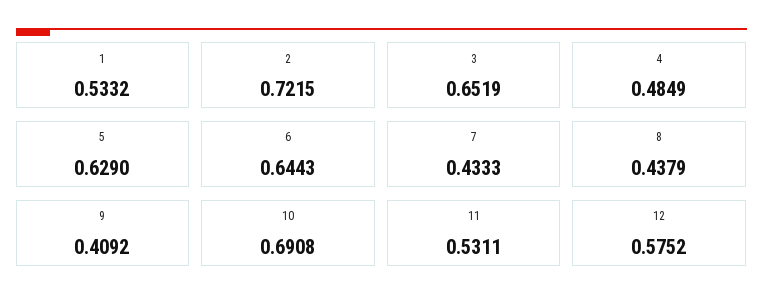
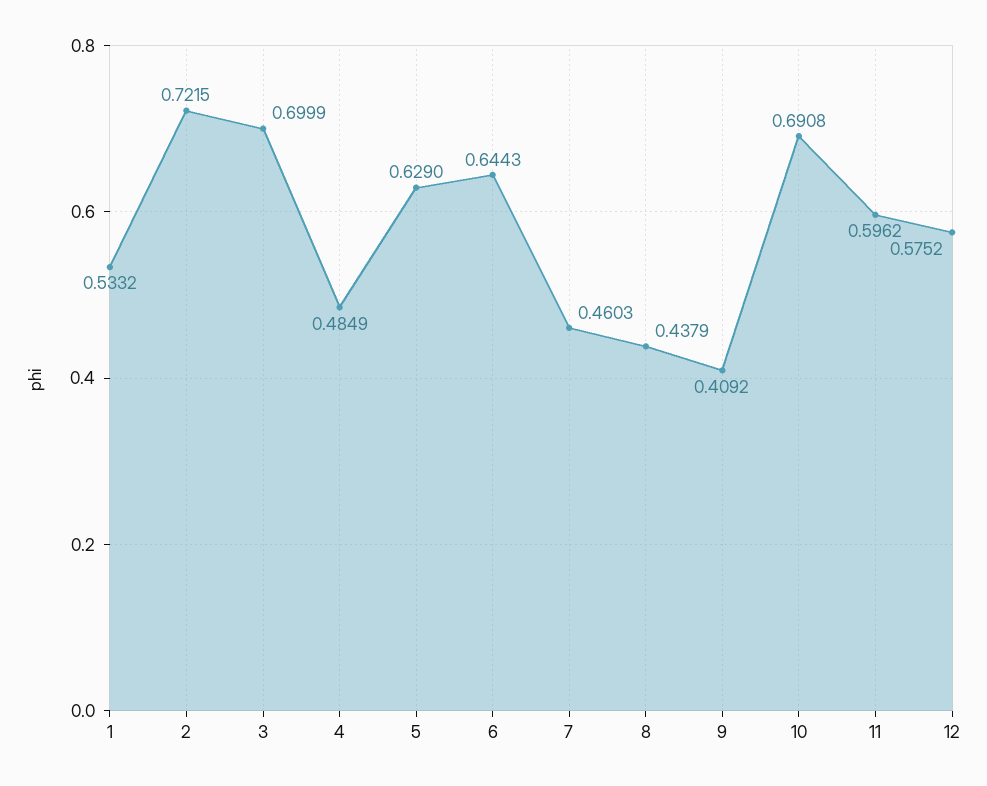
3: 0.6519 -> 0.6999
7: 0.4333 -> 0.4603
11: 0.5311 -> 0.5962

